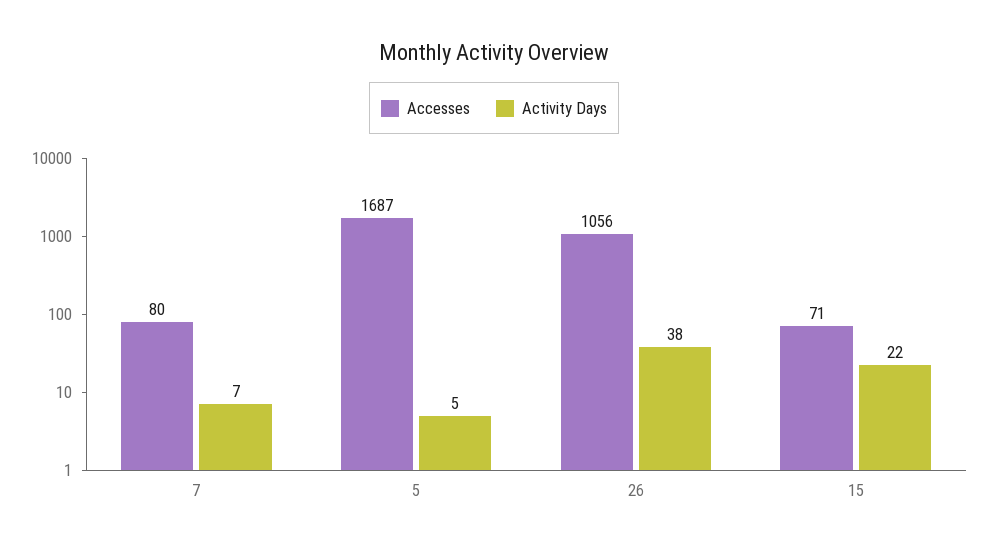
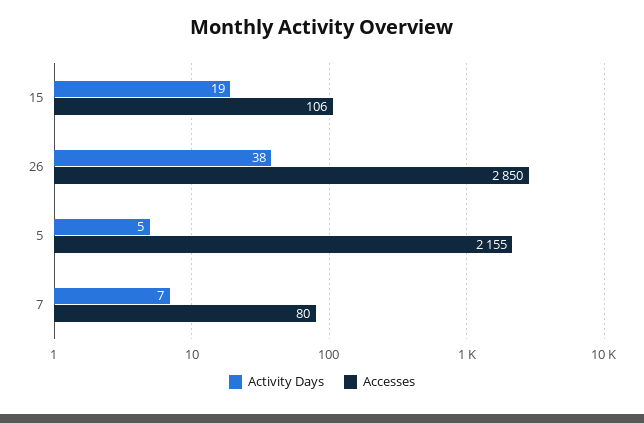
Accesses, 5: 1687 -> 2155
Accesses, 26: 1056 -> 2850
Accesses, 15: 71 -> 106
Activity Days, 15: 22 -> 19

